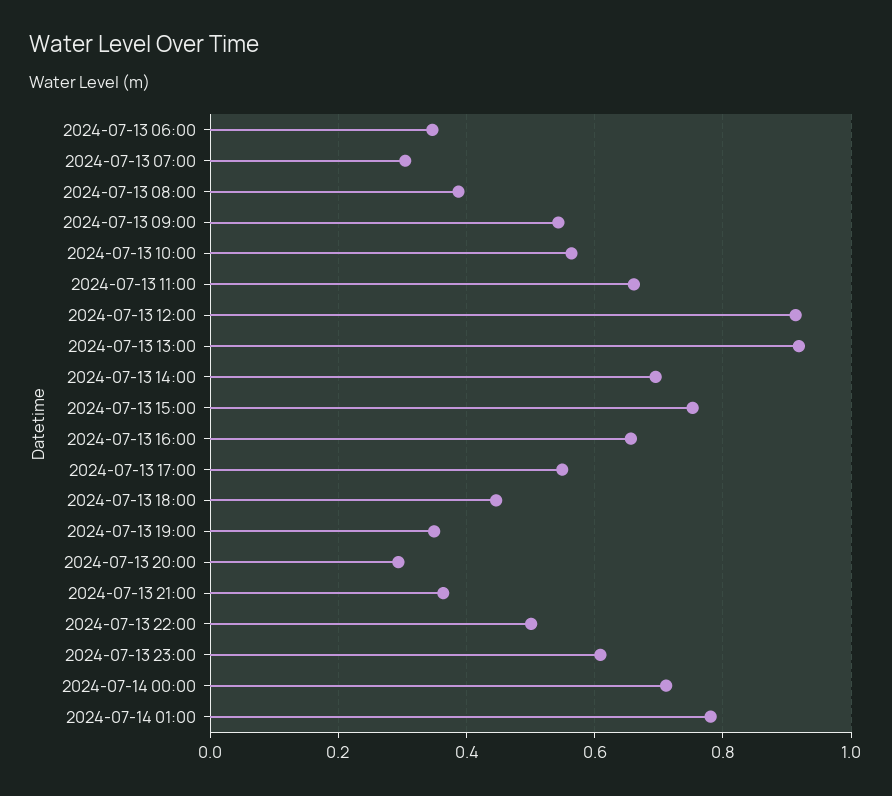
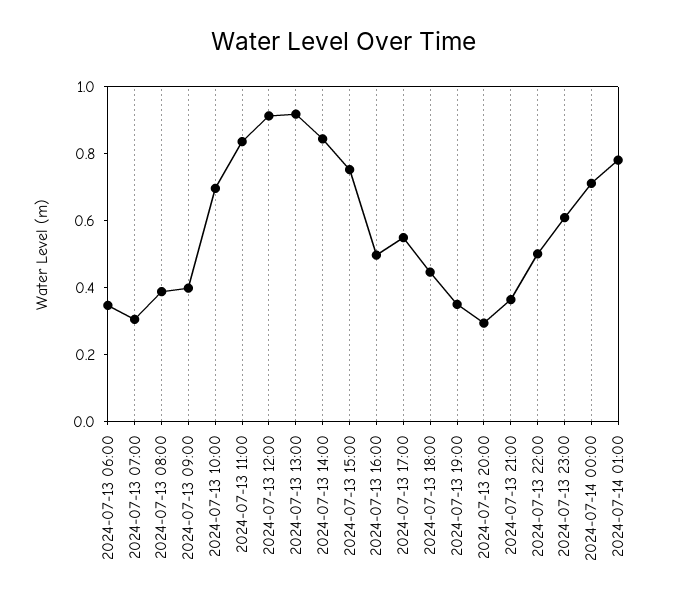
2024-07-13 09:00: 0.54 -> 0.4
2024-07-13 10:00: 0.56 -> 0.7
2024-07-13 11:00: 0.66 -> 0.85
2024-07-13 14:00: 0.7 -> 0.85
2024-07-13 16:00: 0.66 -> 0.5

